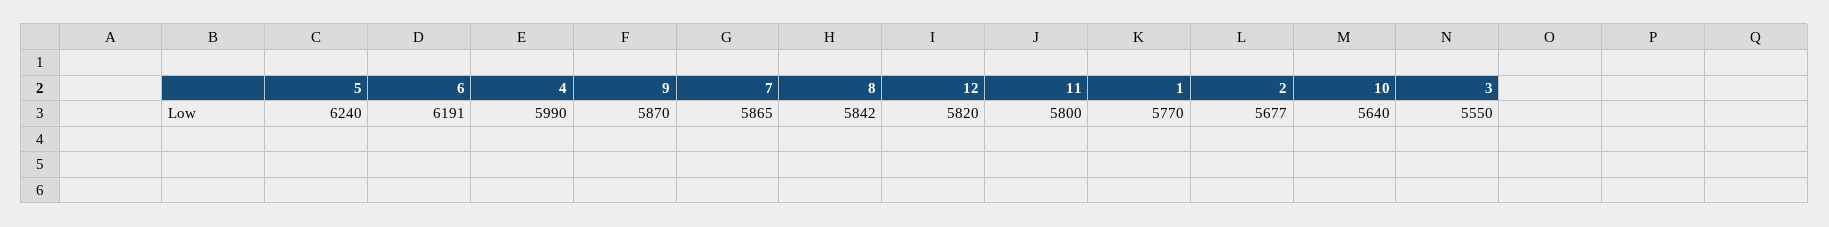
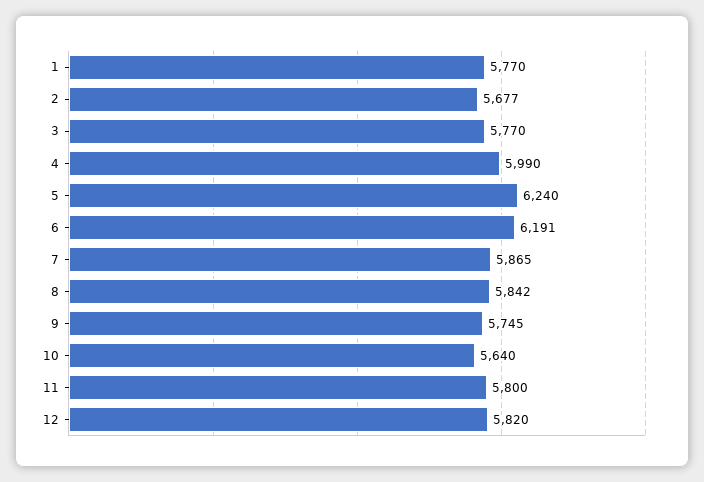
9: 5870 -> 5745
3: 5550 -> 5770

